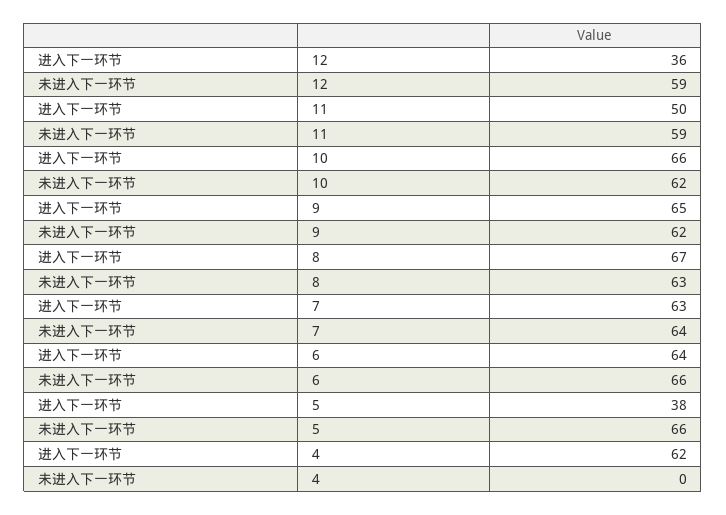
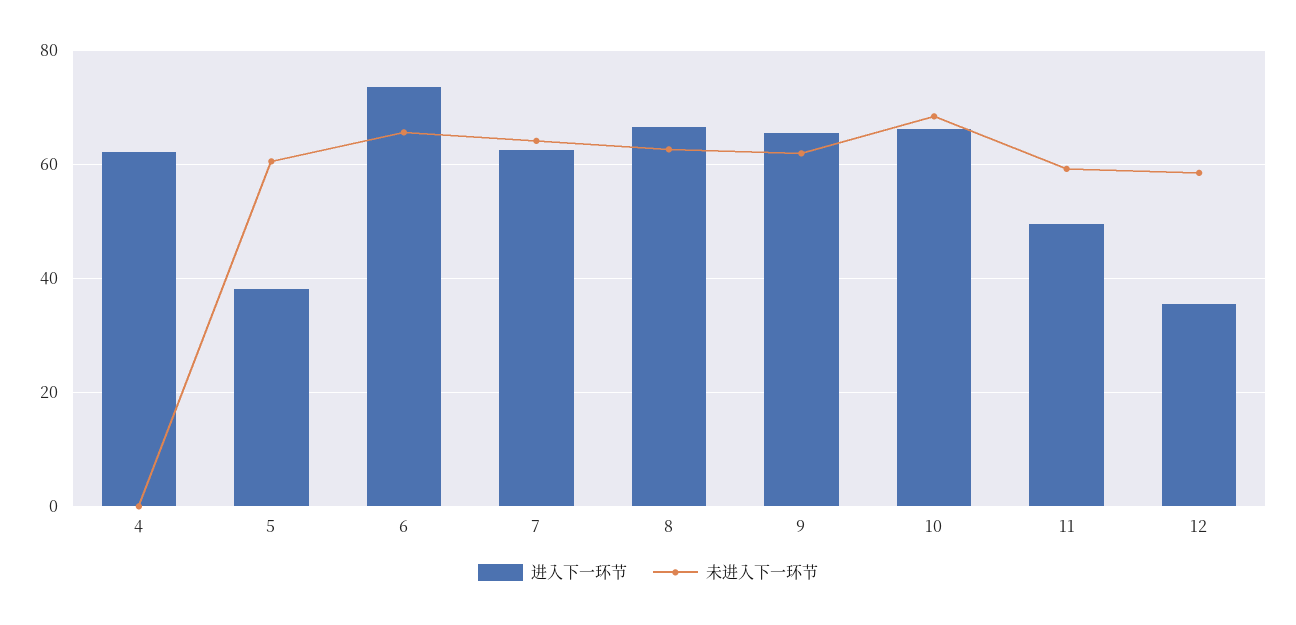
未进入下一环节, 10: 62 -> 68
进入下一环节, 6: 64 -> 74
未进入下一环节, 5: 66 -> 60

